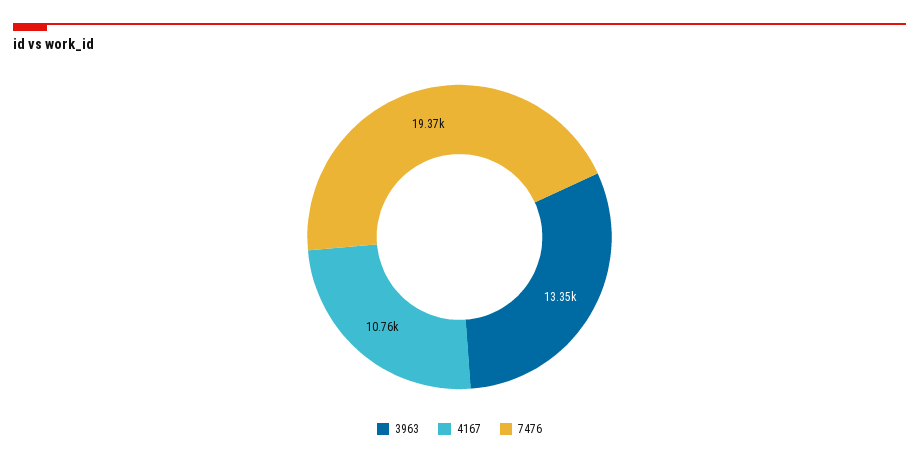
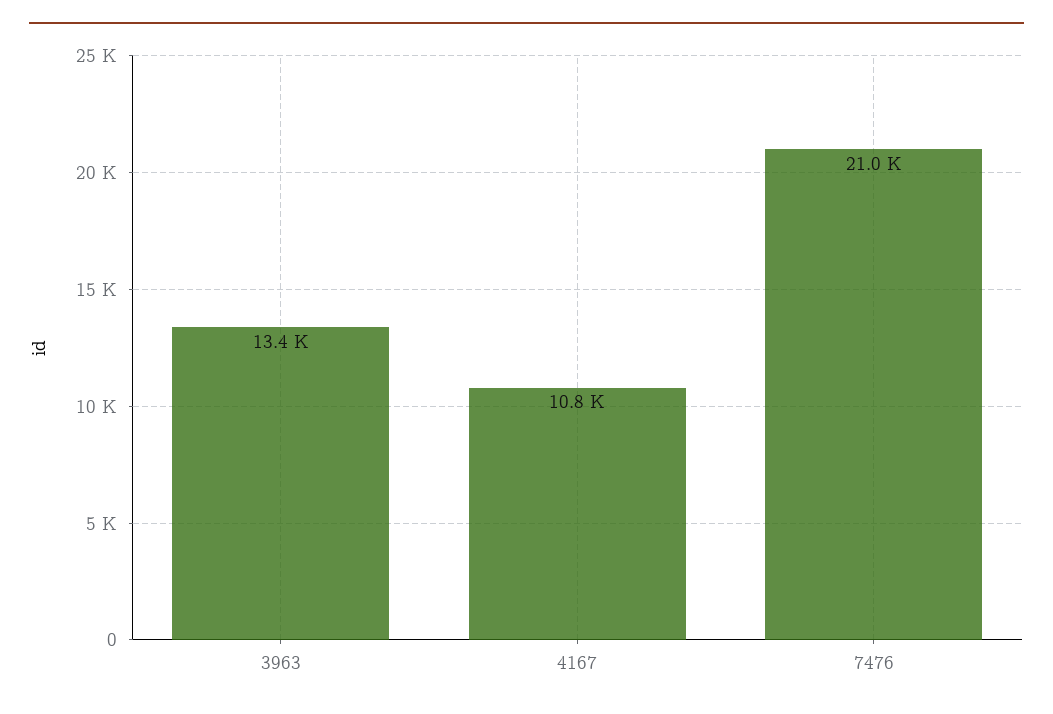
7476: 19370 -> 21000

